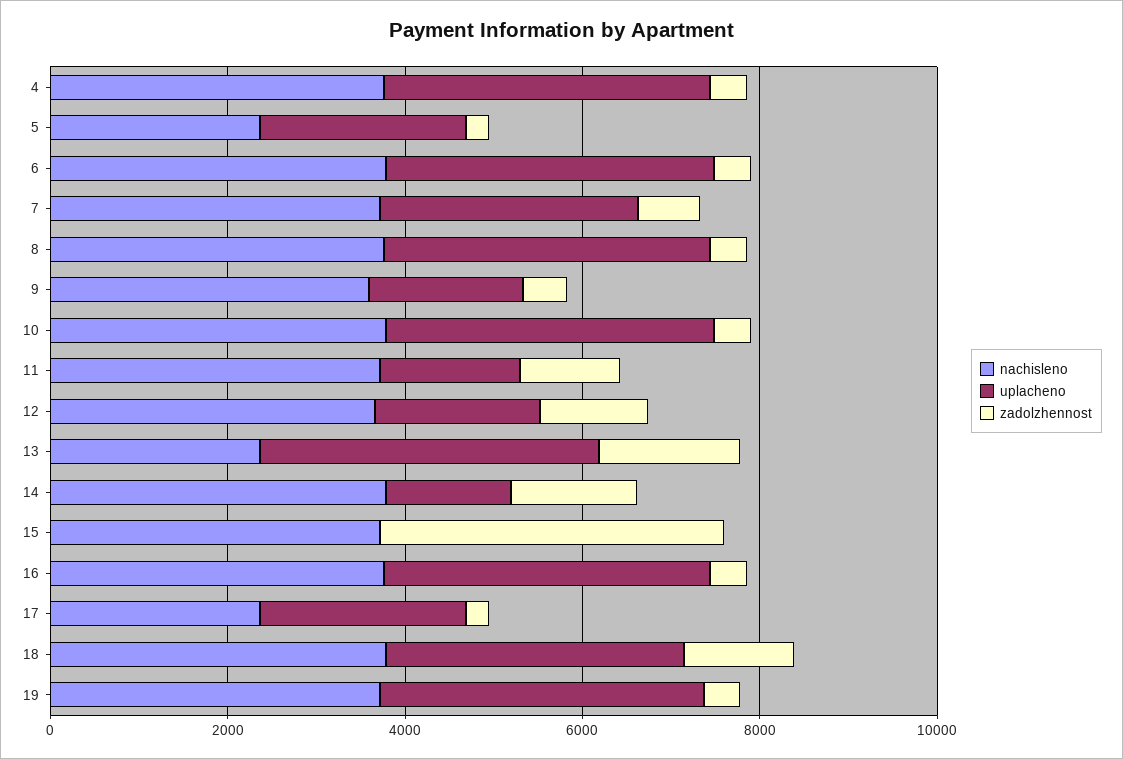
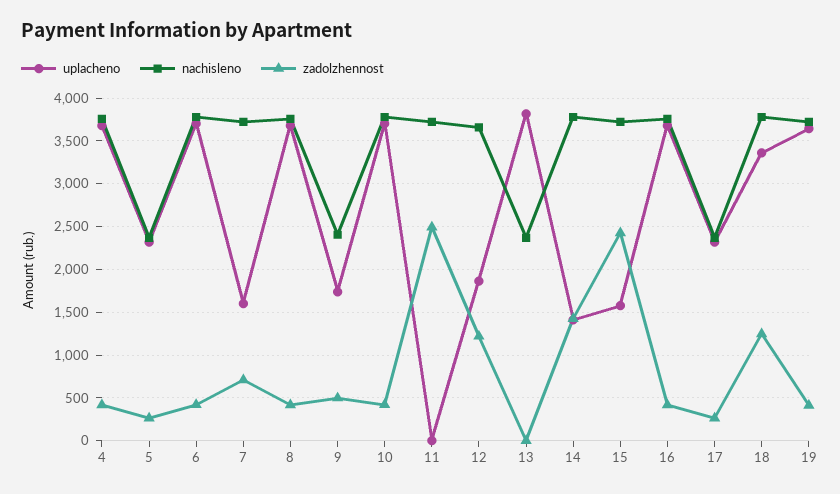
uplacheno, 7: 3000 -> 1600
nachisleno, 9: 3500 -> 2400
uplacheno, 11: 1500 -> 0
zadolzhennost, 11: 1000 -> 2500
zadolzhennost, 13: 1500 -> 0
uplacheno, 15: 0 -> 1600
zadolzhennost, 15: 4000 -> 2400

